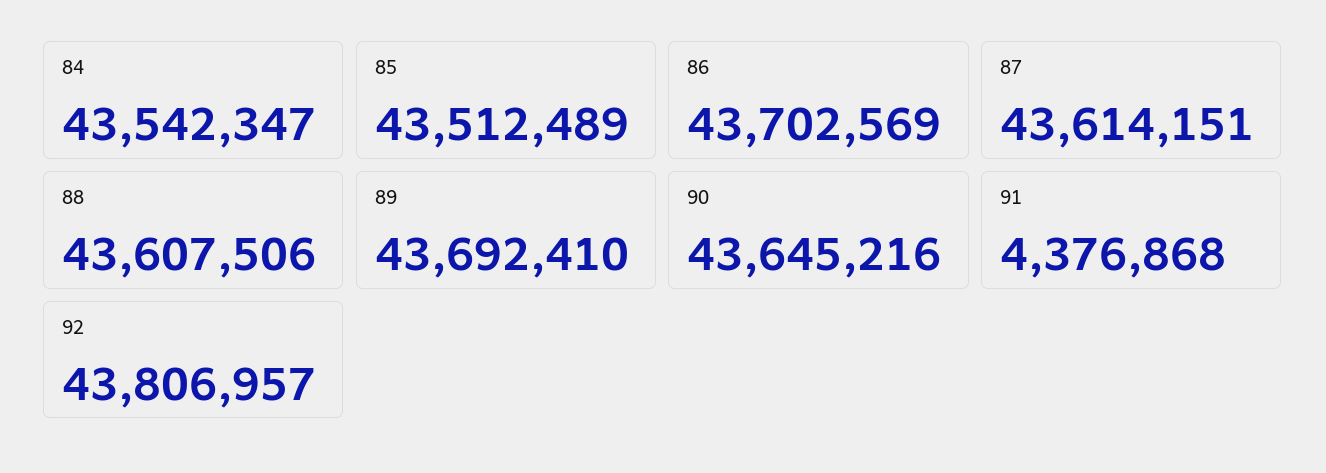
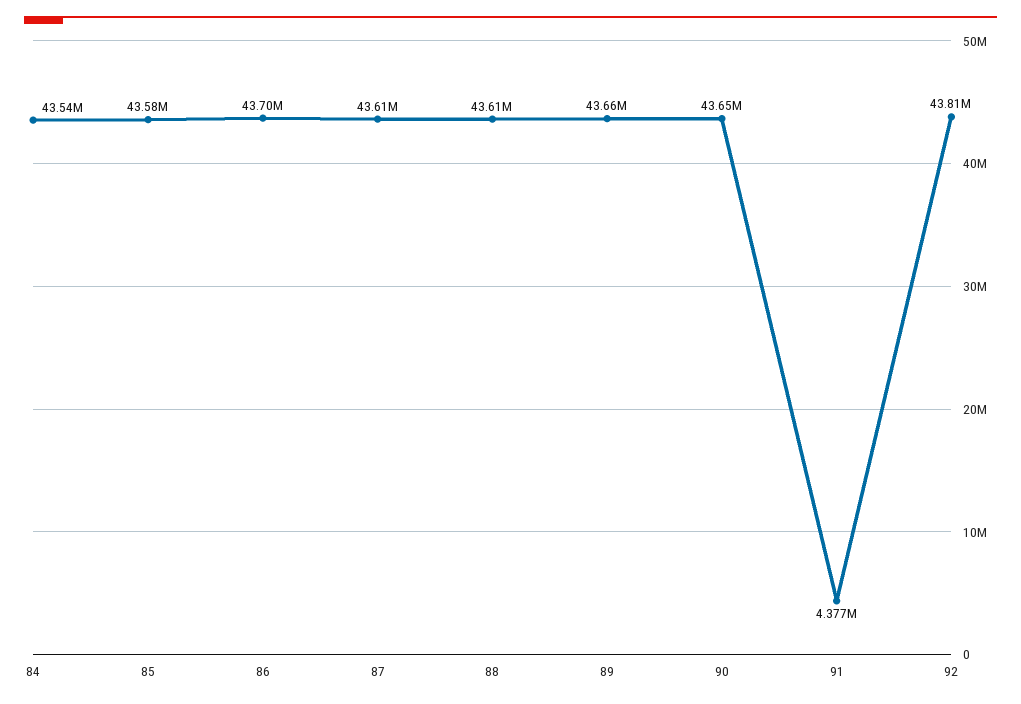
85: 43512489 -> 43580000
89: 43692410 -> 43660000

